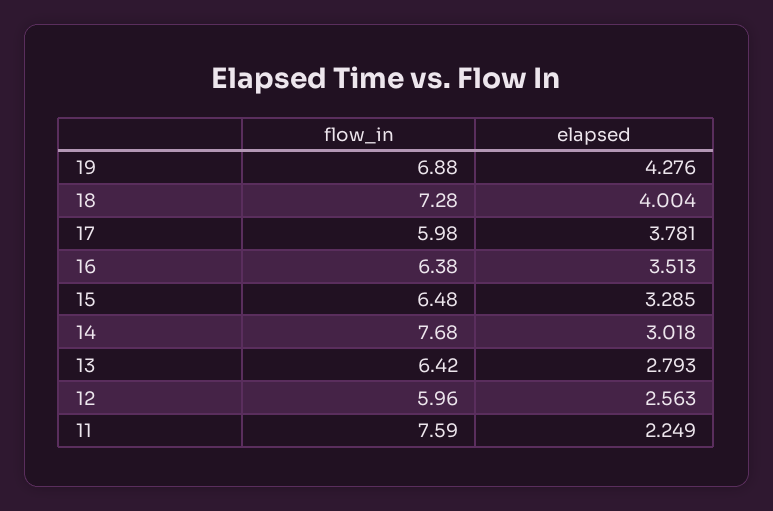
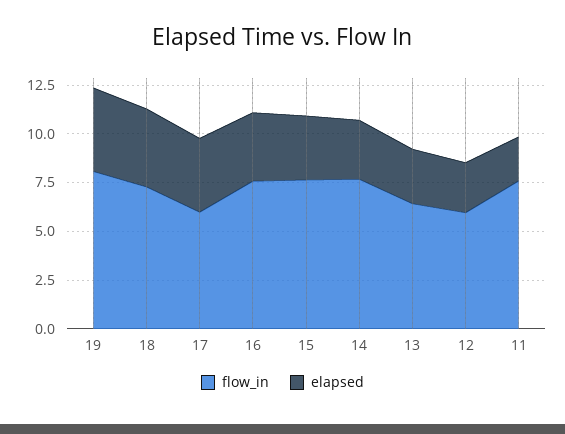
flow_in, 19: 6.88 -> 8
flow_in, 16: 6.38 -> 7.5
flow_in, 15: 6.48 -> 7.5

